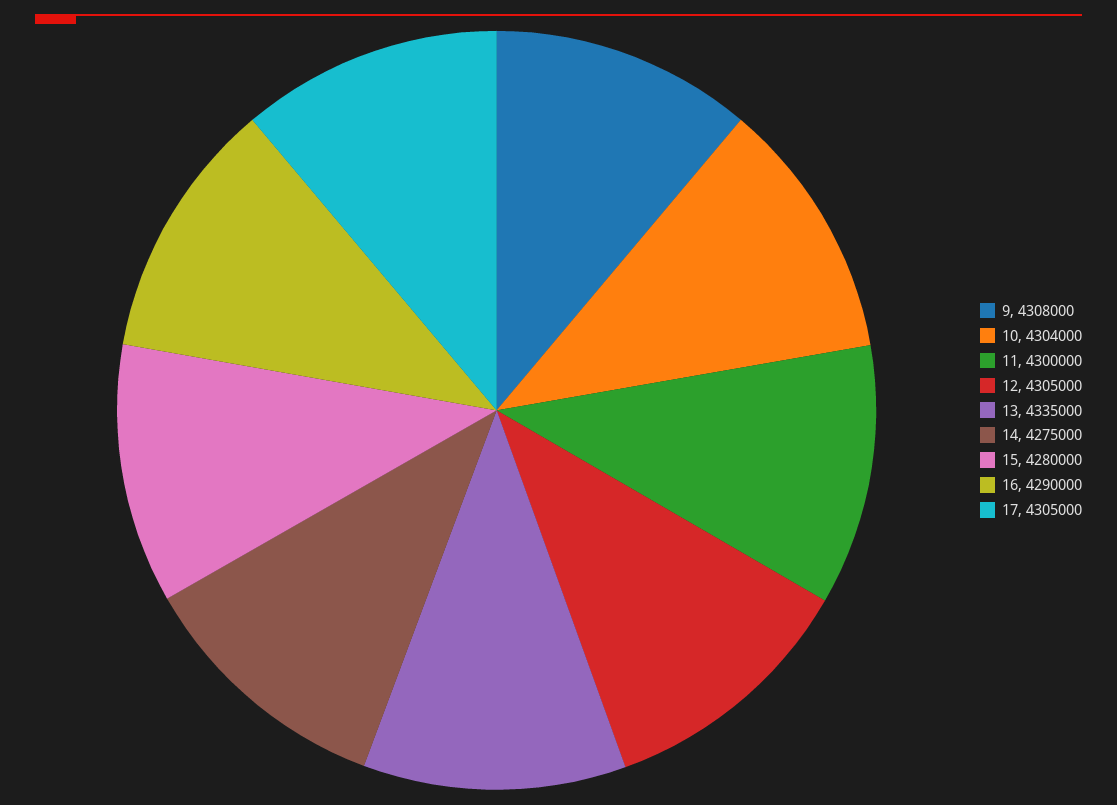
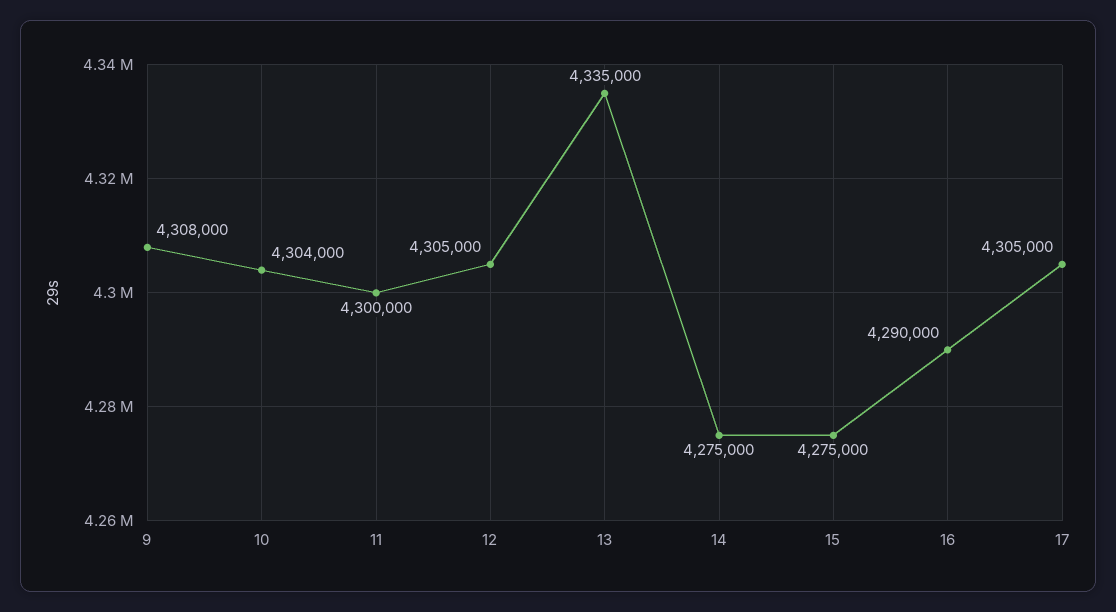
15: 4280000 -> 4275000

